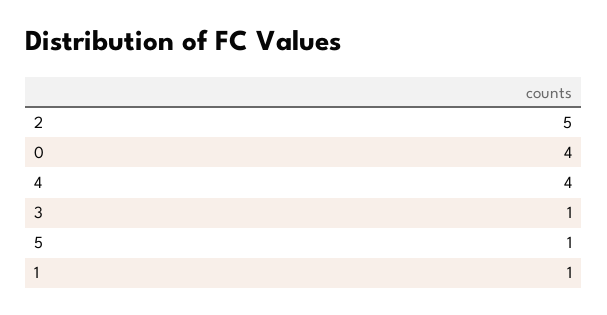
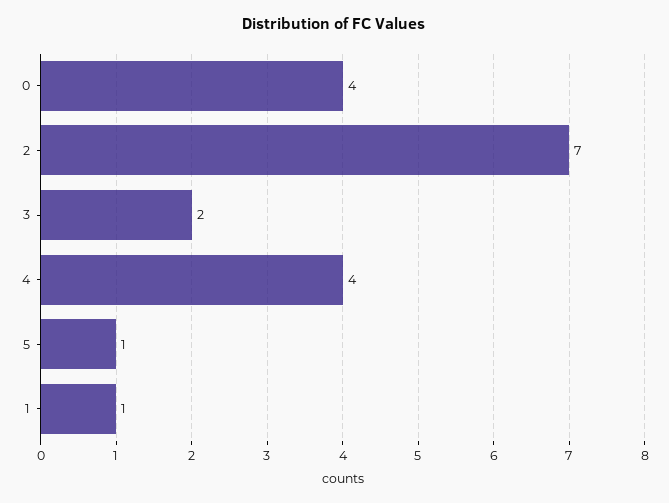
2: 5 -> 7
3: 1 -> 2

